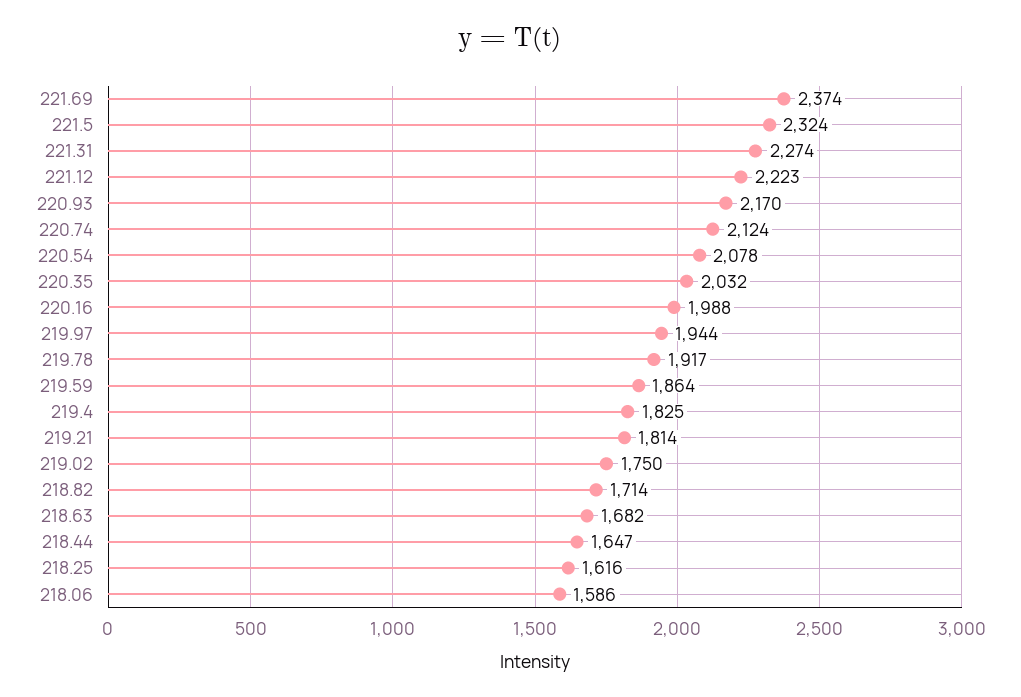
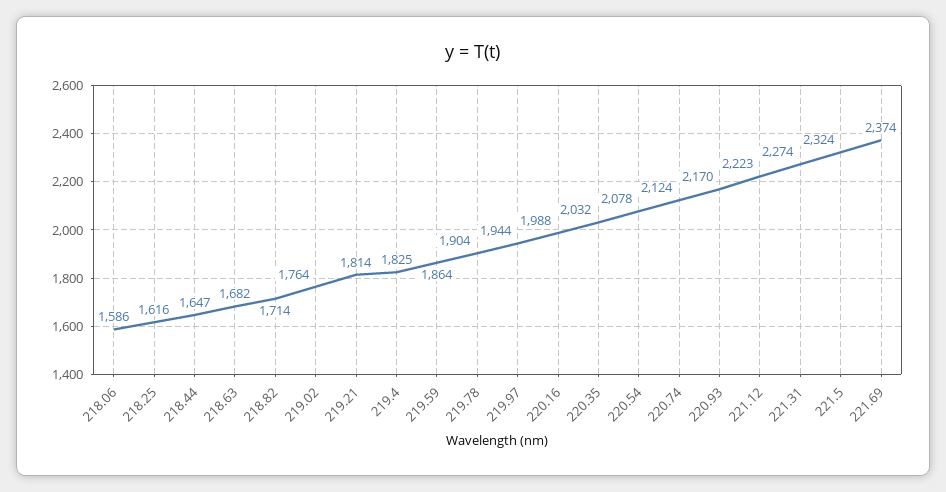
219.78: 1917 -> 1904
219.02: 1750 -> 1764

